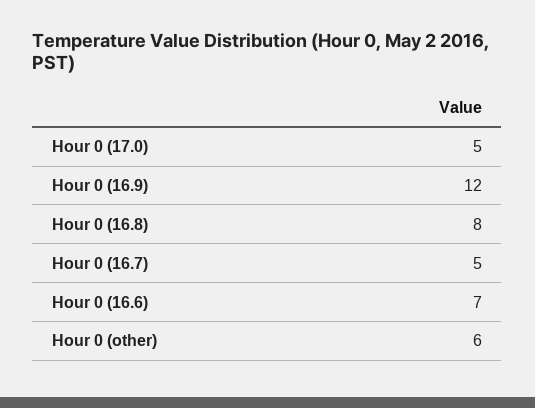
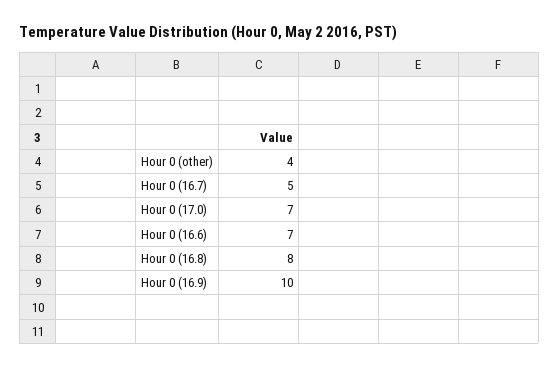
Hour 0 (17.0): 5 -> 7
Hour 0 (16.9): 12 -> 10
Hour 0 (other): 6 -> 4

